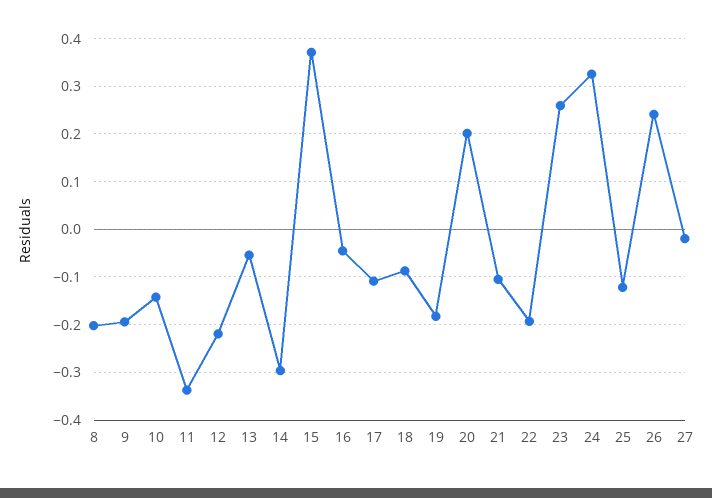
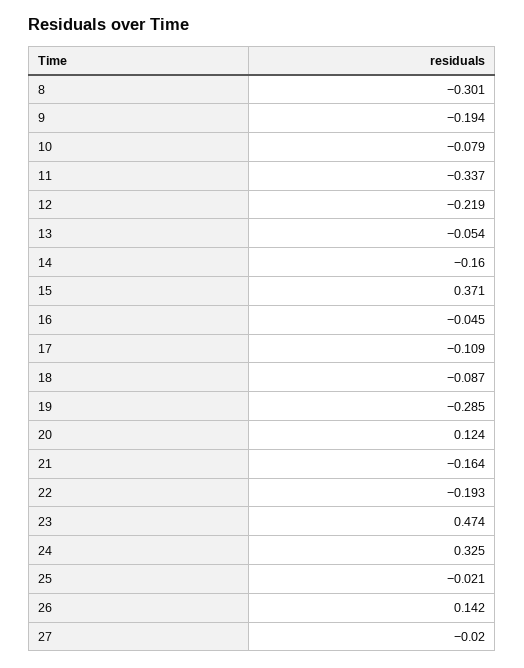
8: -0.2 -> -0.301
10: -0.14 -> -0.079
14: -0.3 -> -0.16
19: -0.18 -> -0.285
20: 0.2 -> 0.124
21: -0.1 -> -0.164
23: 0.26 -> 0.474
25: -0.12 -> -0.021
26: 0.24 -> 0.142

